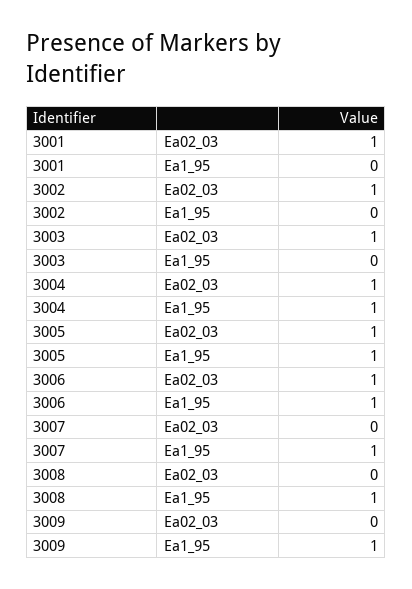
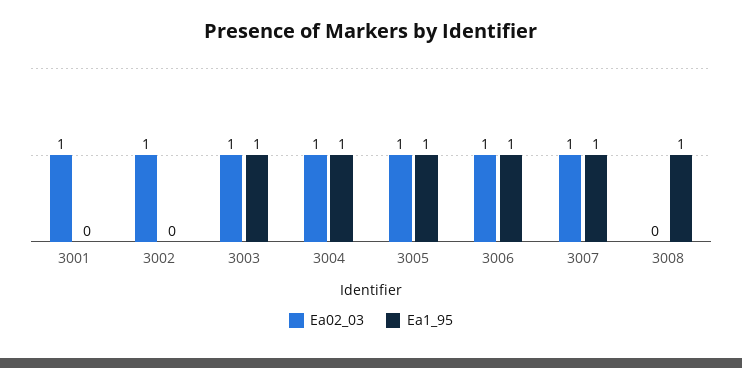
Ea1_95, 3003: 0 -> 1
Ea02_03, 3007: 0 -> 1
Ea02_03, 3009: 0 -> none
Ea1_95, 3009: 1 -> none

